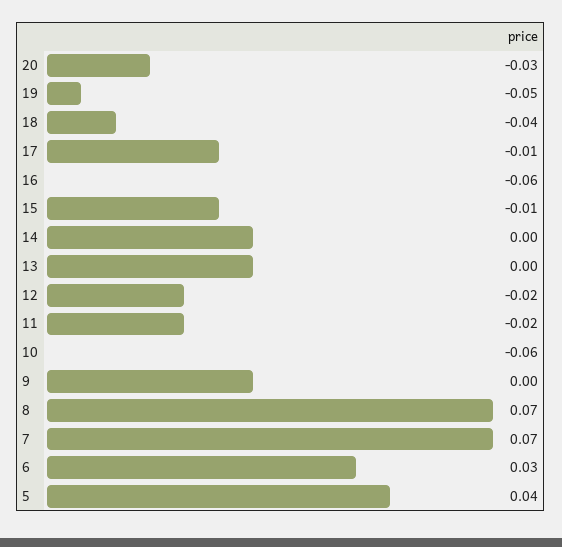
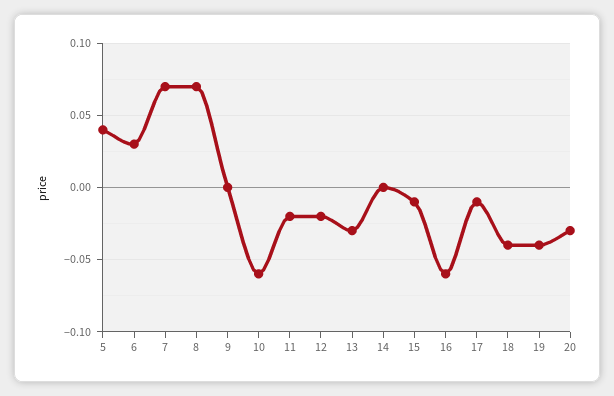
19: -0.05 -> -0.04
13: 0 -> -0.03

